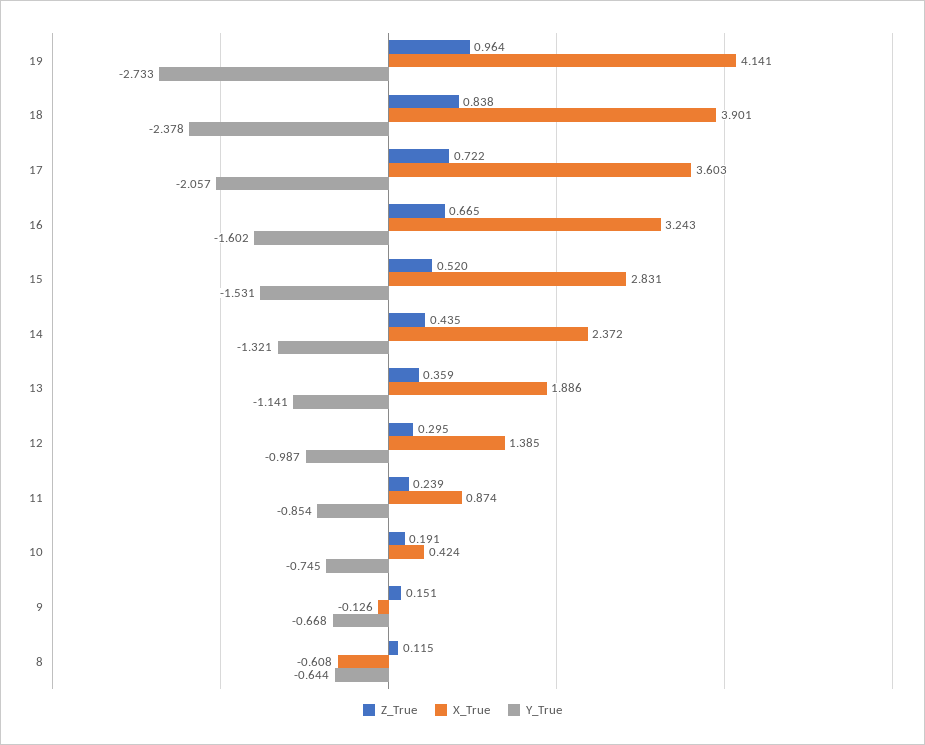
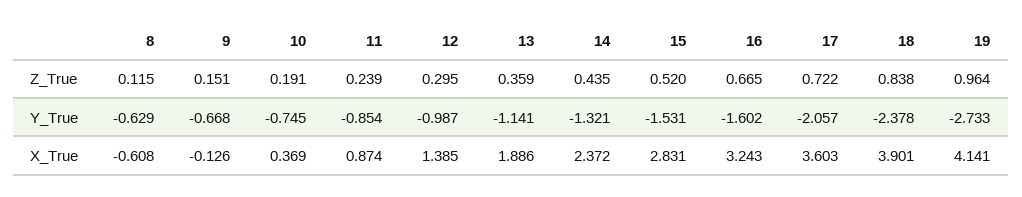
X_True, 10: 0.424 -> 0.369
Y_True, 8: -0.644 -> -0.629

